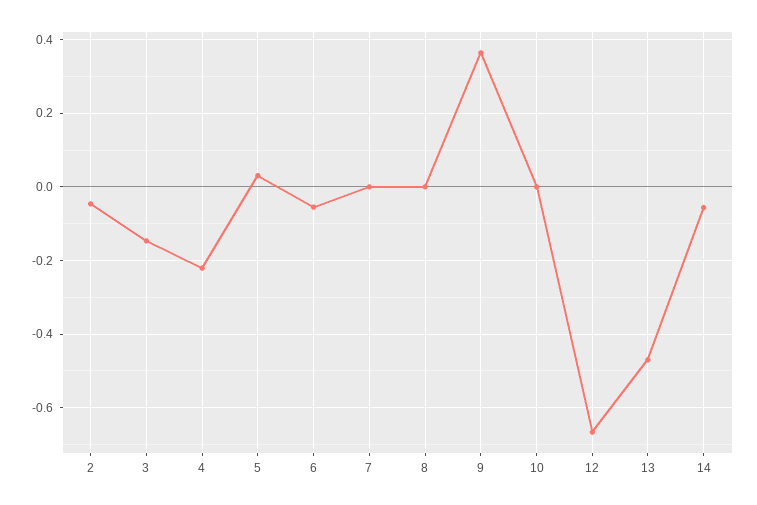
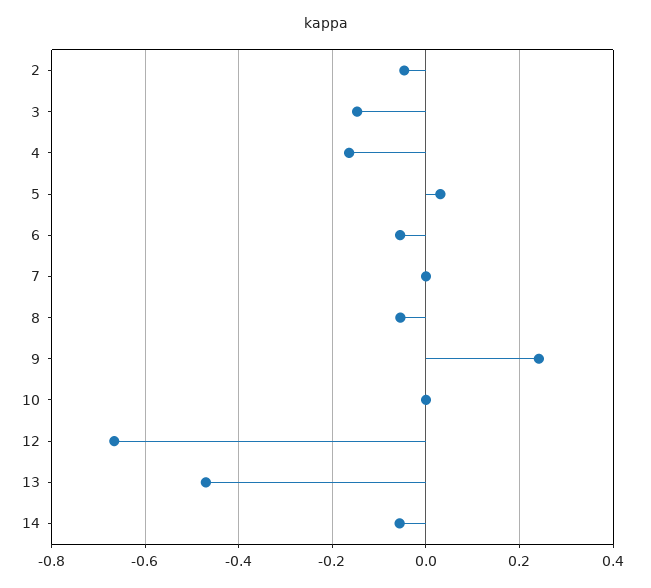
4: -0.22 -> -0.16
8: 0 -> -0.06
9: 0.36 -> 0.24

